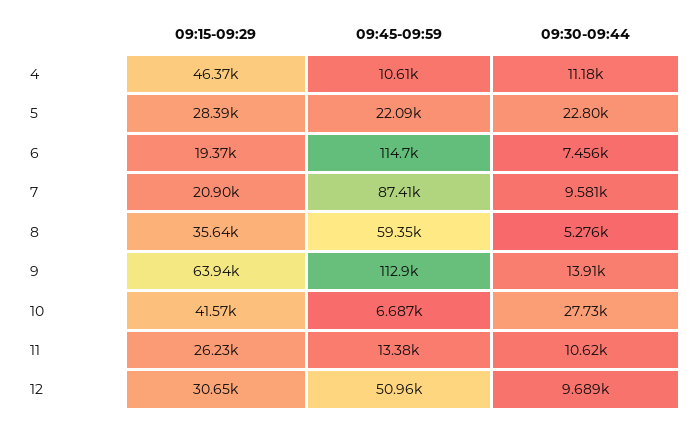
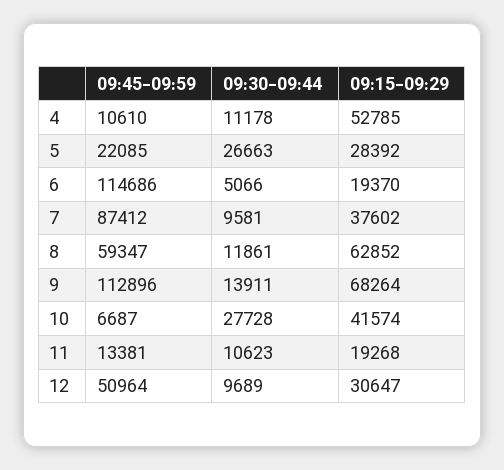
09:15-09:29, 4: 46370 -> 52785
09:30-09:44, 5: 22800 -> 26663
09:30-09:44, 6: 7456 -> 5066
09:15-09:29, 7: 20900 -> 37602
09:15-09:29, 8: 35640 -> 62852
09:30-09:44, 8: 5276 -> 11861
09:15-09:29, 9: 63940 -> 68264
09:15-09:29, 11: 26230 -> 19268

